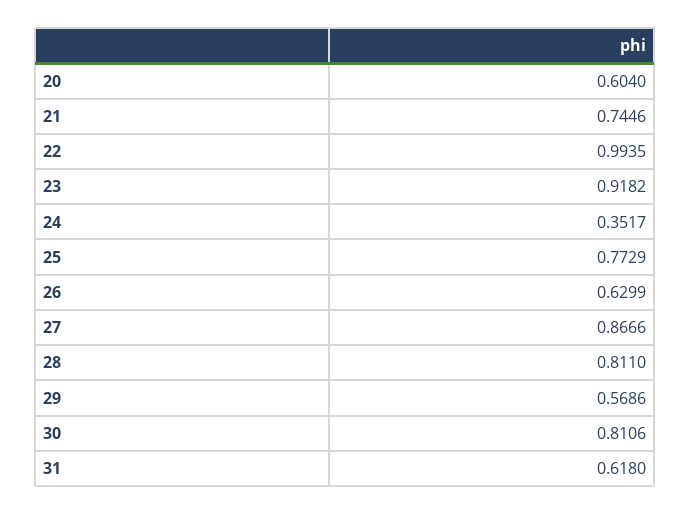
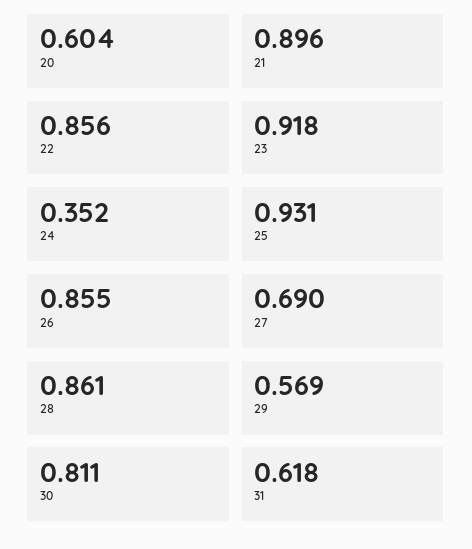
21: 0.7446 -> 0.896
22: 0.9935 -> 0.856
25: 0.7729 -> 0.931
26: 0.6299 -> 0.855
27: 0.8666 -> 0.69
28: 0.811 -> 0.861

